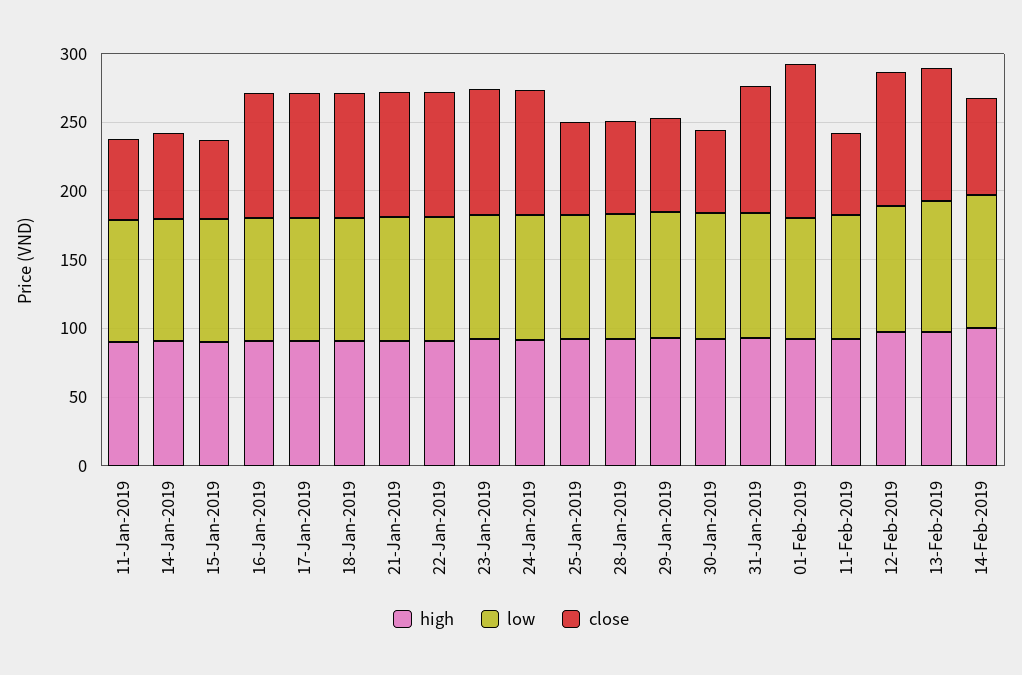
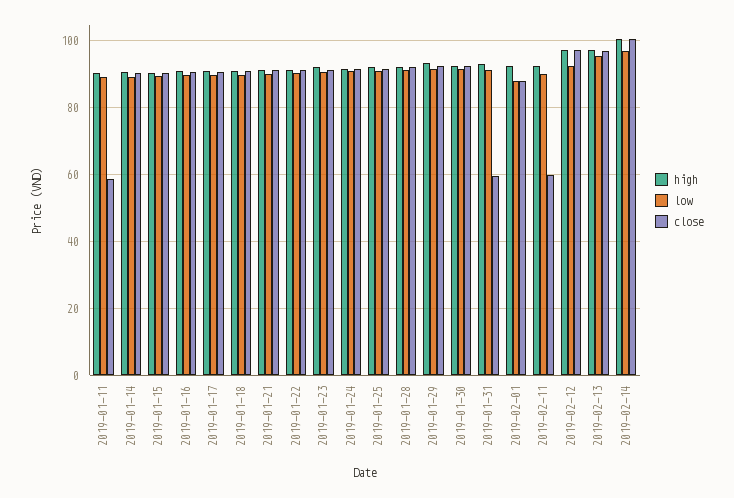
close, 14-Jan-2019: 60 -> 90
close, 15-Jan-2019: 60 -> 90
close, 25-Jan-2019: 70 -> 92
close, 28-Jan-2019: 70 -> 92
close, 29-Jan-2019: 70 -> 92
close, 30-Jan-2019: 60 -> 92
close, 31-Jan-2019: 90 -> 60
close, 01-Feb-2019: 110 -> 88
close, 14-Feb-2019: 70 -> 100

